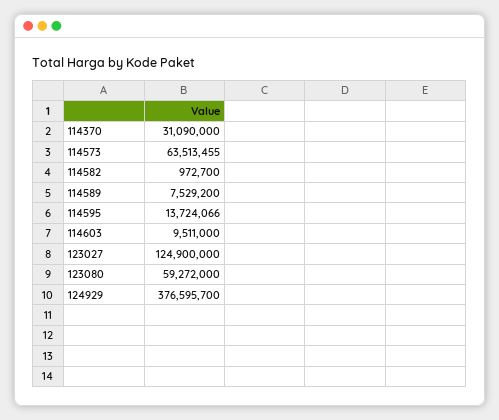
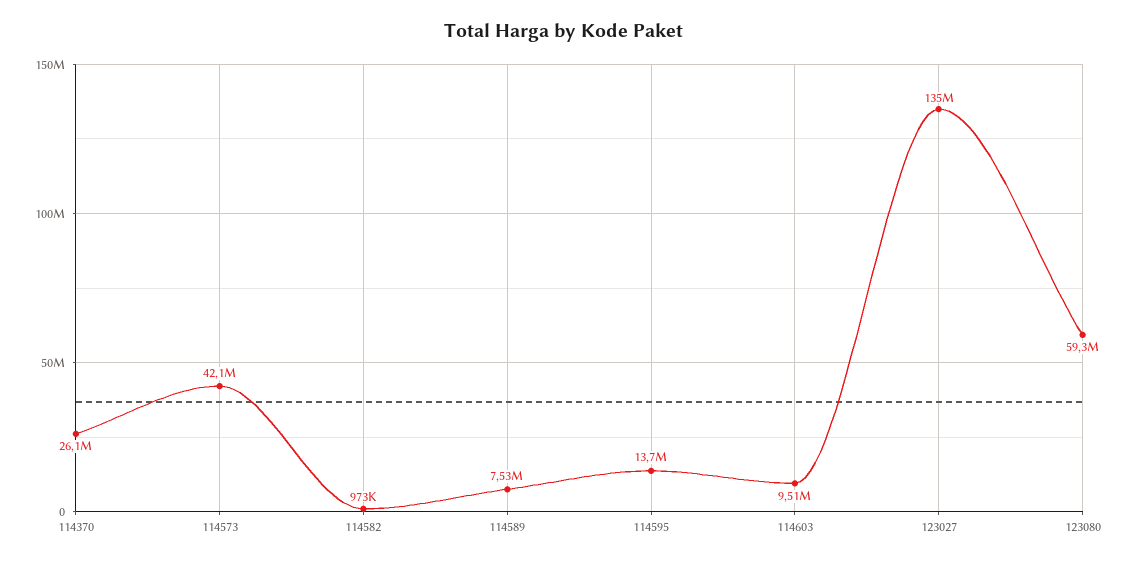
114370: 31090000 -> 26100000
114573: 63513455 -> 42100000
123027: 124900000 -> 135000000
124929: 376595700 -> none

